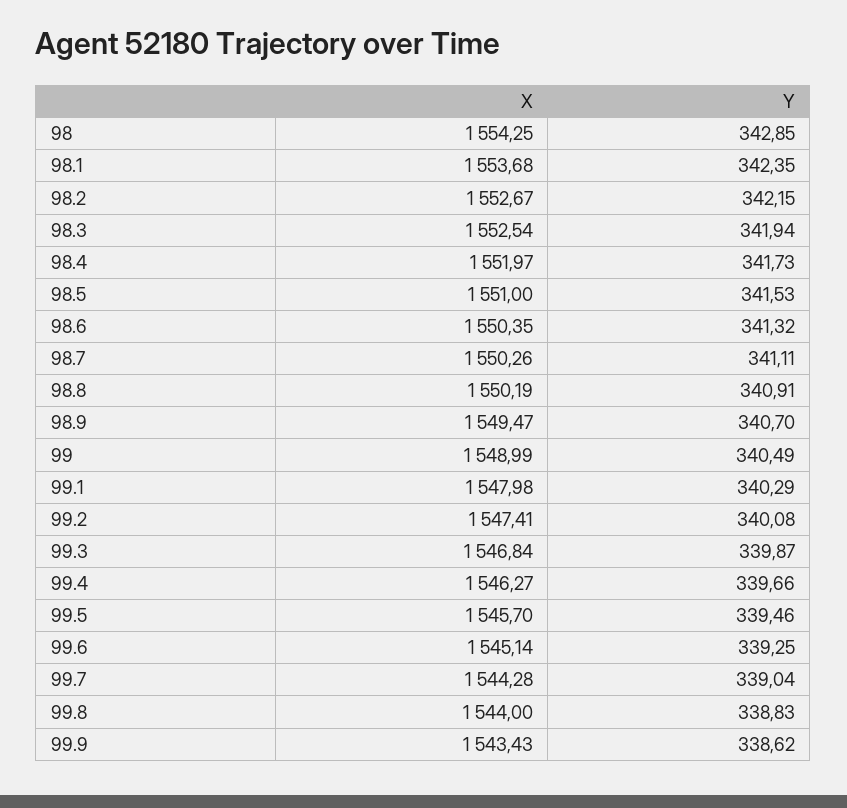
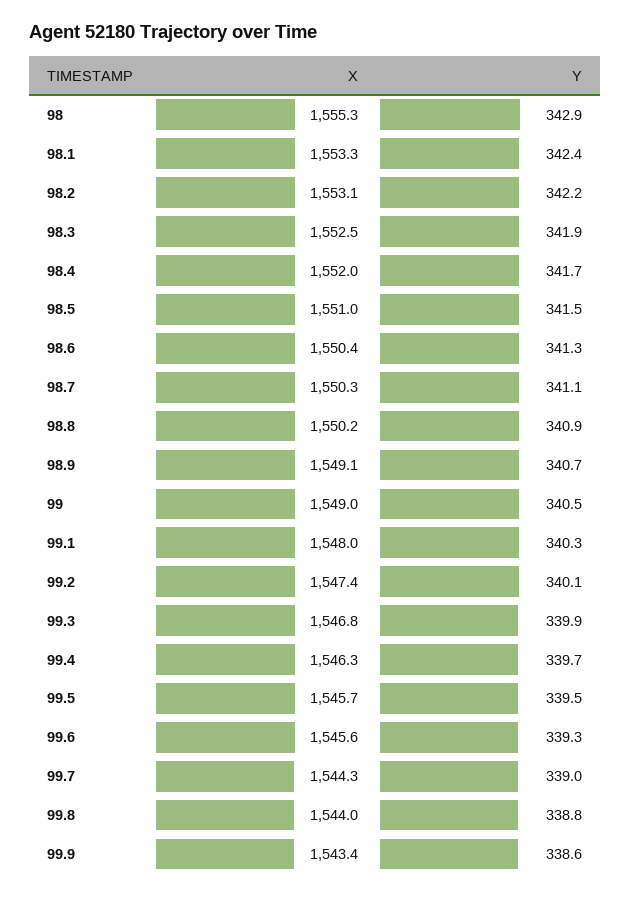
X, 98: 1554.25 -> 1555.3
X, 98.1: 1553.68 -> 1553.3
X, 98.2: 1552.67 -> 1553.1
X, 98.9: 1549.47 -> 1549.1
X, 99.6: 1545.14 -> 1545.6

